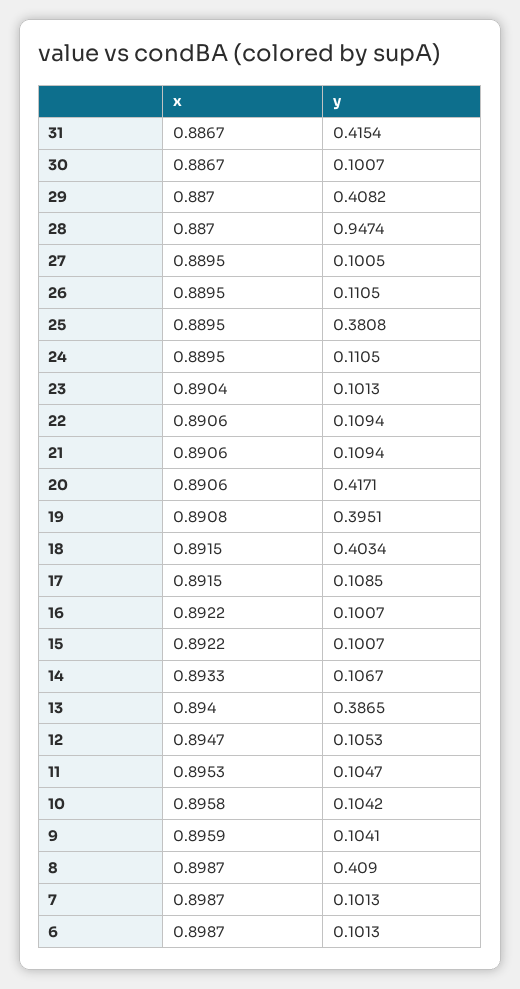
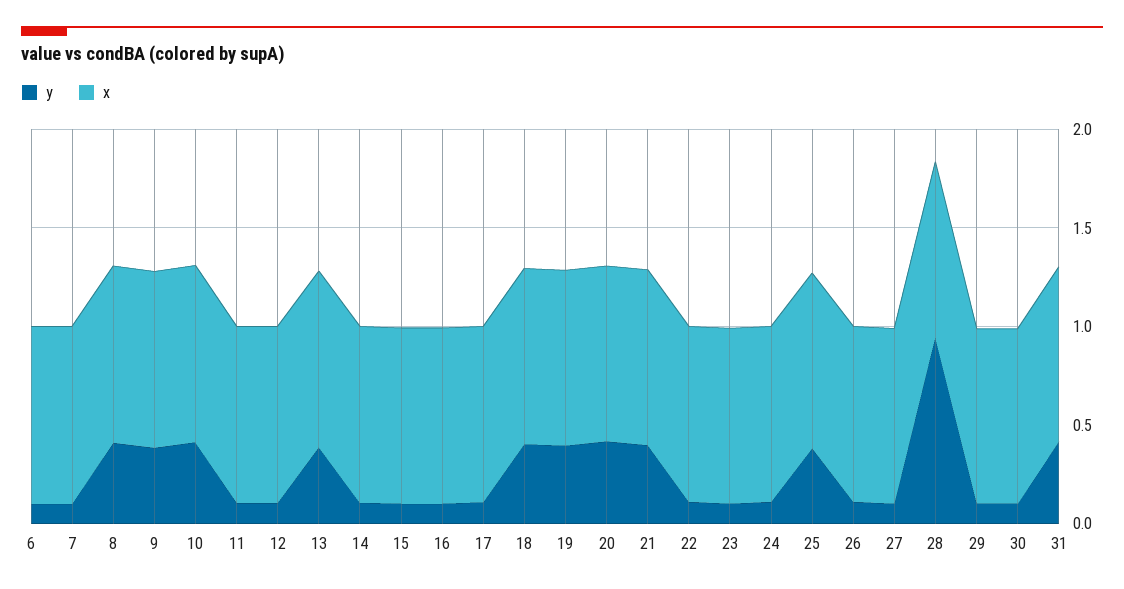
y, 29: 0.4082 -> 0.1
y, 21: 0.1094 -> 0.4
y, 10: 0.1042 -> 0.4
y, 9: 0.1041 -> 0.4

